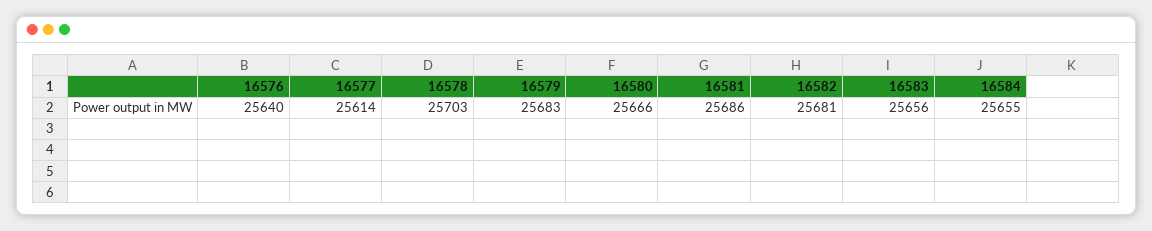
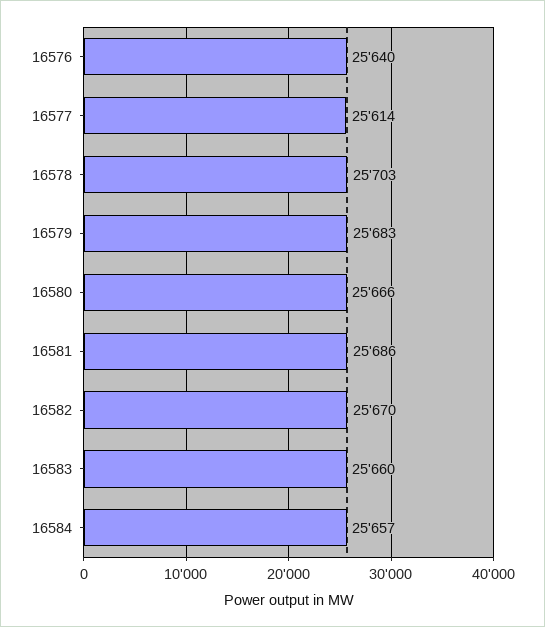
16582: 25681 -> 25670
16583: 25656 -> 25660
16584: 25655 -> 25657

